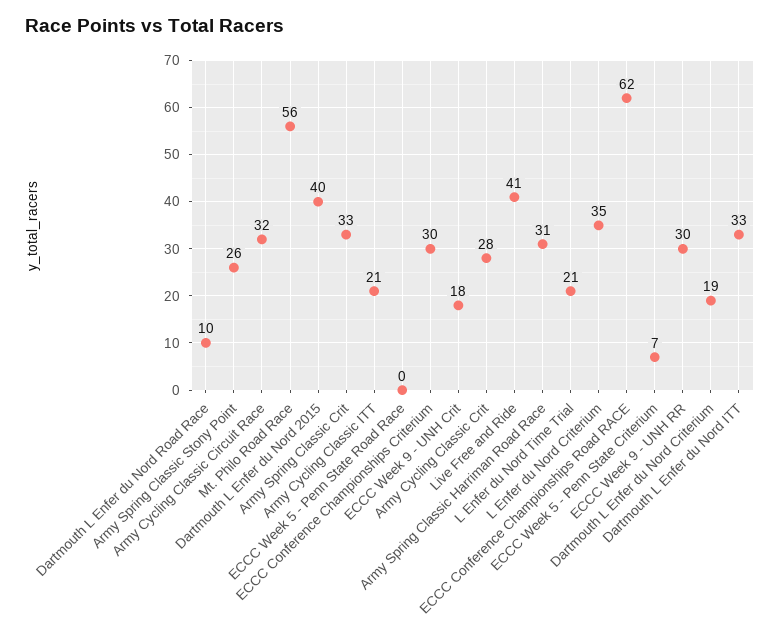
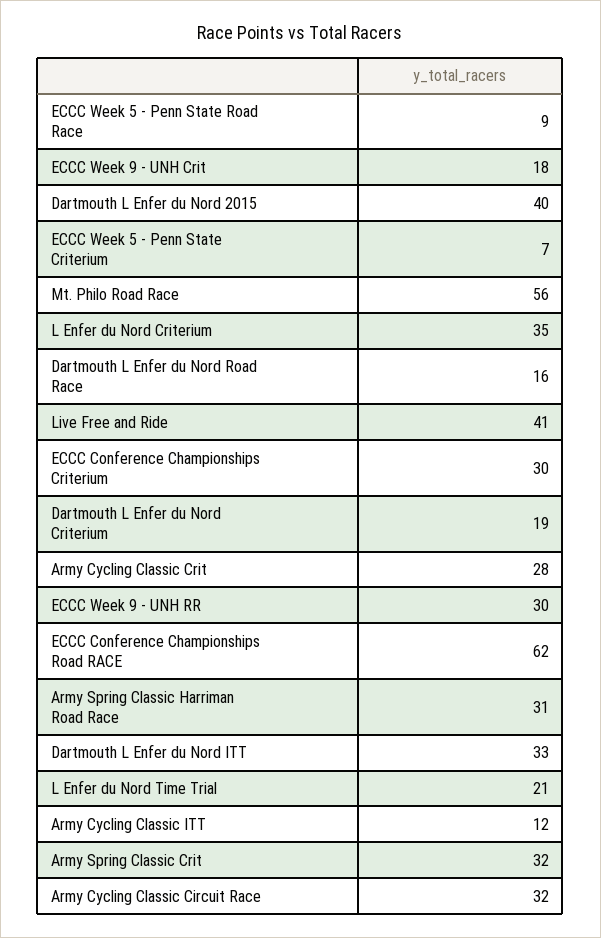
Dartmouth L Enfer du Nord Road Race: 10 -> 16
Army Spring Classic Stony Point: 26 -> none
Army Spring Classic Crit: 33 -> 32
Army Cycling Classic ITT: 21 -> 12
ECCC Week 5 - Penn State Road Race: 0 -> 9

